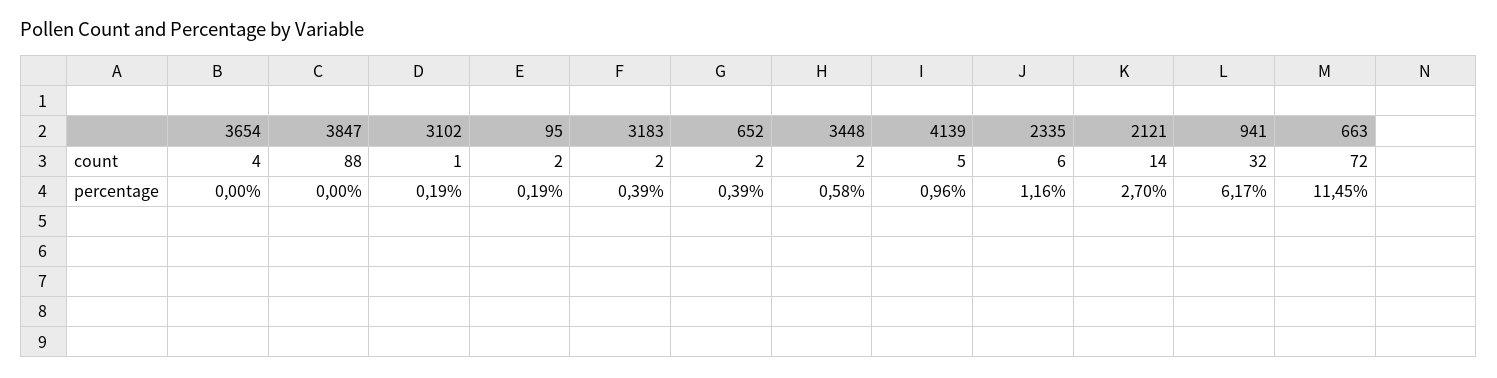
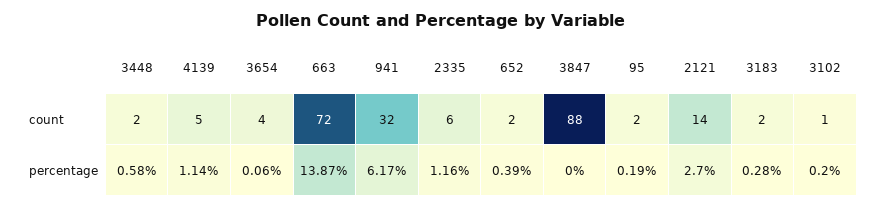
3654, percentage: 0 -> 0.06
3102, percentage: 0.19 -> 0.2
3183, percentage: 0.39 -> 0.28
4139, percentage: 0.96 -> 1.14
663, percentage: 11.45 -> 13.87

